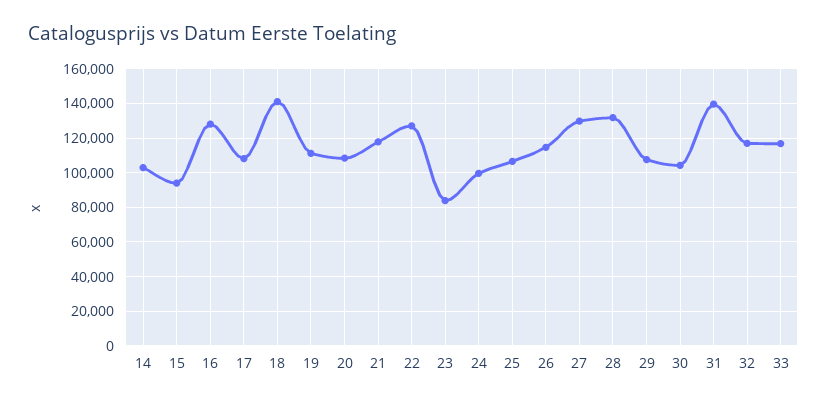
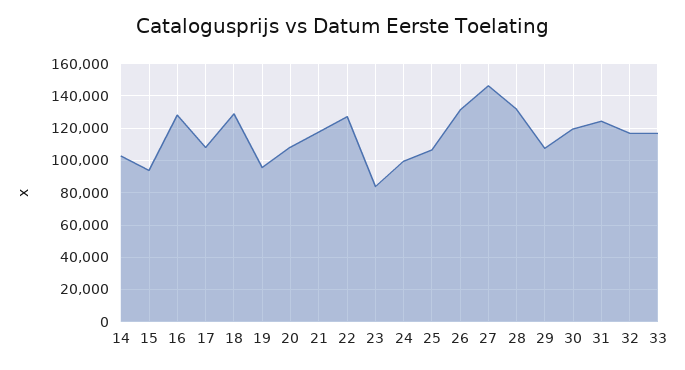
18: 140000 -> 130000
19: 110000 -> 95000
26: 115000 -> 130000
27: 130000 -> 145000
30: 105000 -> 120000
31: 140000 -> 125000

